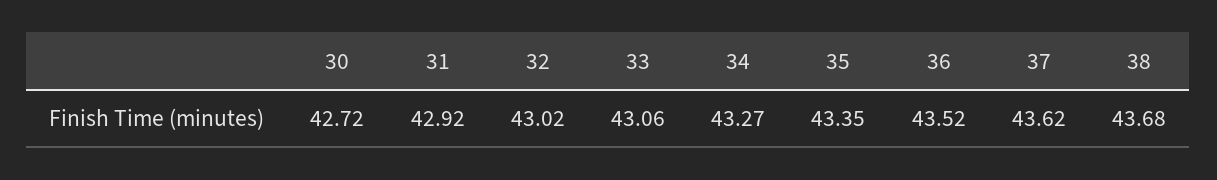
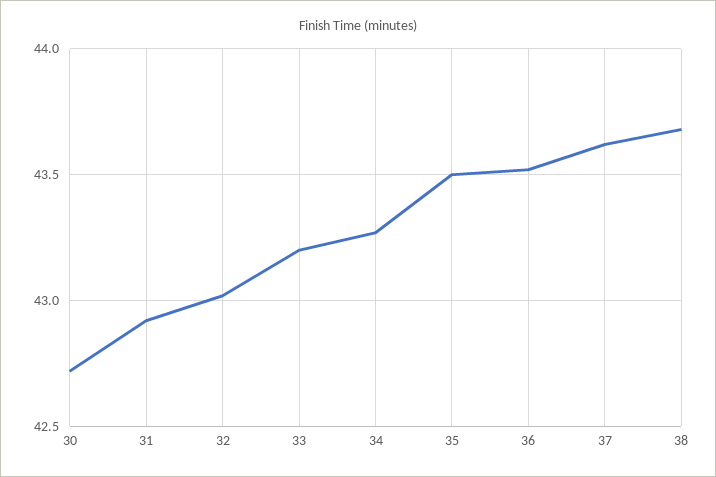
33: 43.06 -> 43.2
35: 43.35 -> 43.5

